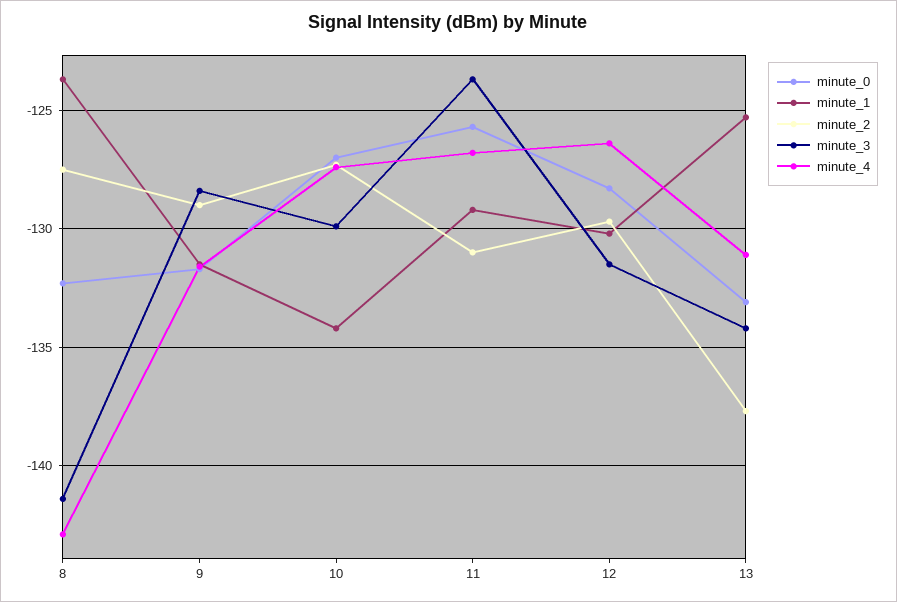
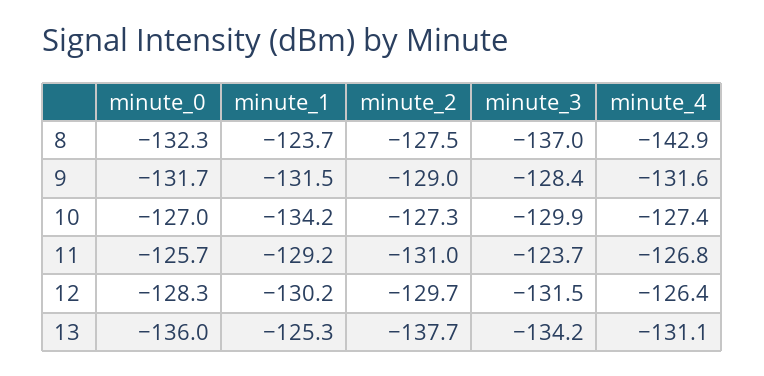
minute_3, 8: -141.5 -> -137
minute_0, 13: -133 -> -136

